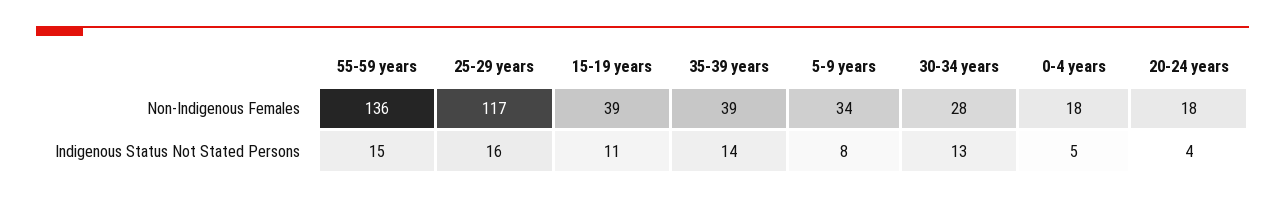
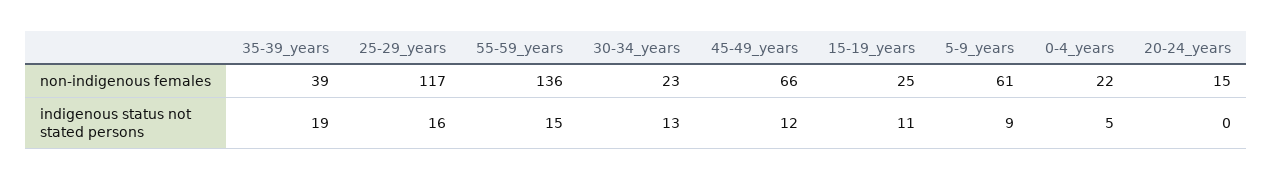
15-19 years, Non-Indigenous Females: 39 -> 25
5-9 years, Non-Indigenous Females: 34 -> 61
30-34 years, Non-Indigenous Females: 28 -> 23
0-4 years, Non-Indigenous Females: 18 -> 22
20-24 years, Non-Indigenous Females: 18 -> 15
35-39 years, Indigenous Status Not Stated Persons: 14 -> 19
5-9 years, Indigenous Status Not Stated Persons: 8 -> 9
20-24 years, Indigenous Status Not Stated Persons: 4 -> 0
45-49_years, Non-Indigenous Females: none -> 66
45-49_years, Indigenous Status Not Stated Persons: none -> 12

